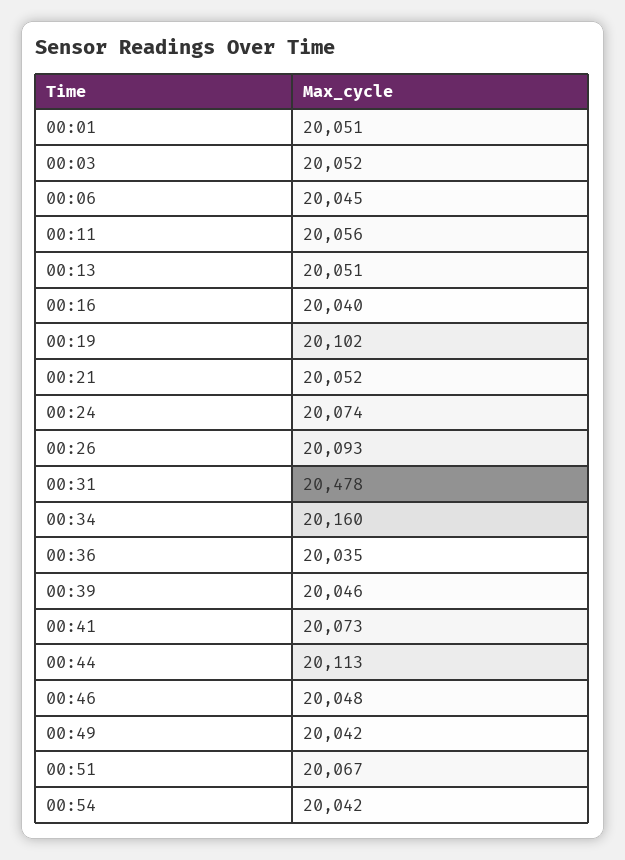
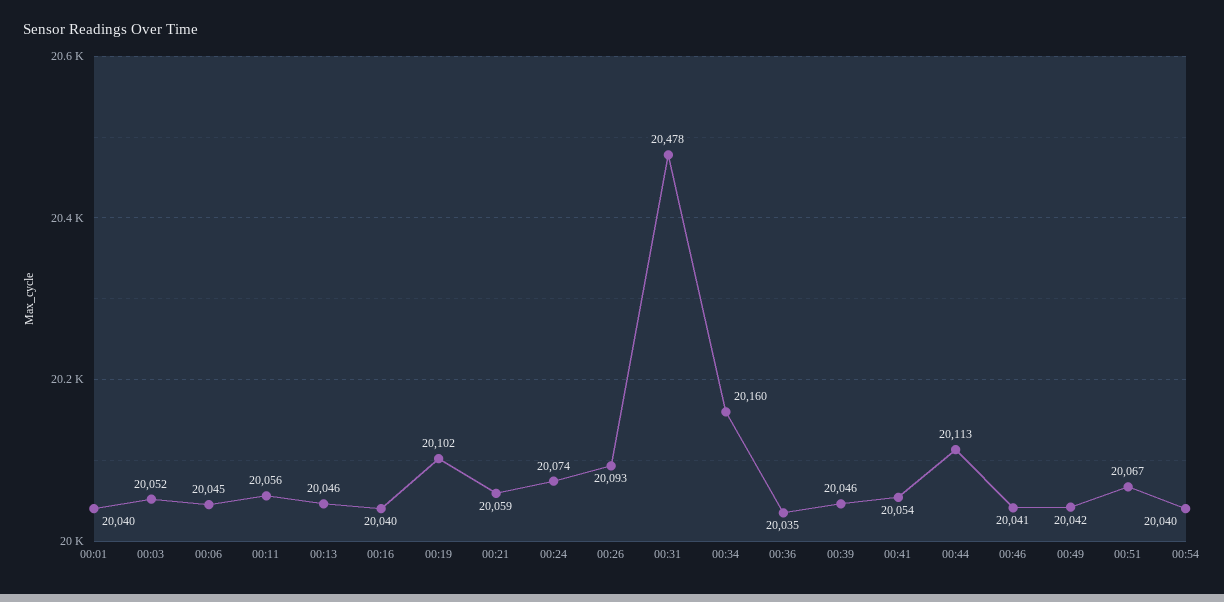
00:01: 20051 -> 20040
00:13: 20051 -> 20046
00:21: 20052 -> 20059
00:41: 20073 -> 20054
00:46: 20048 -> 20041
00:54: 20042 -> 20040

